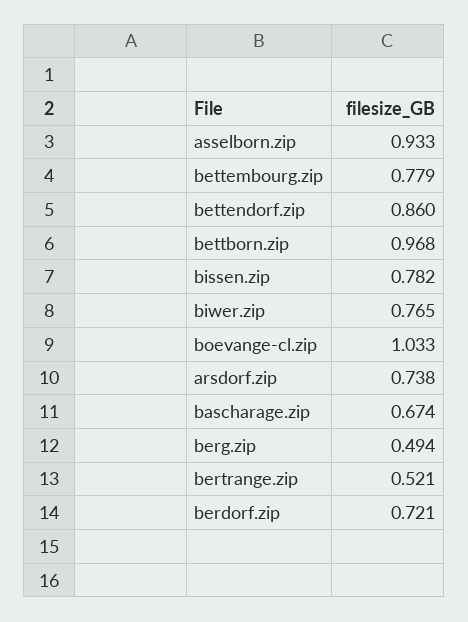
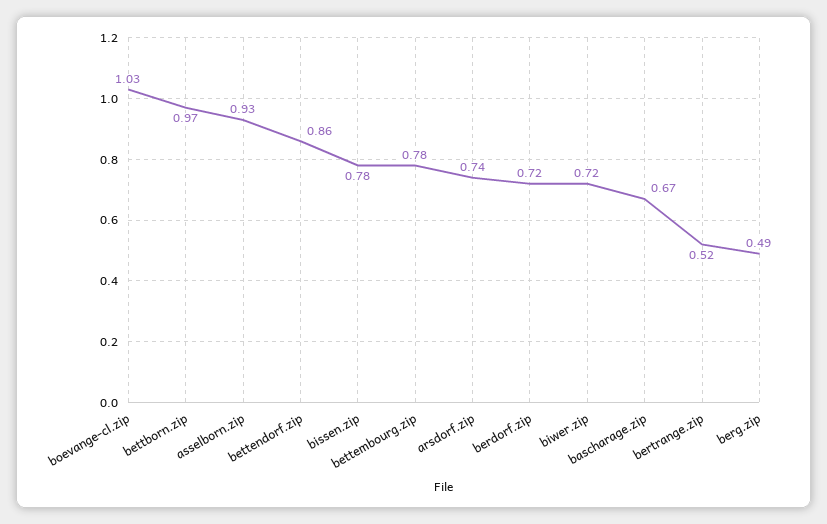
biwer.zip: 0.765 -> 0.72

